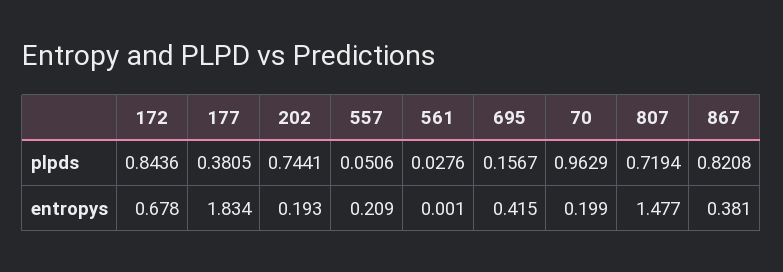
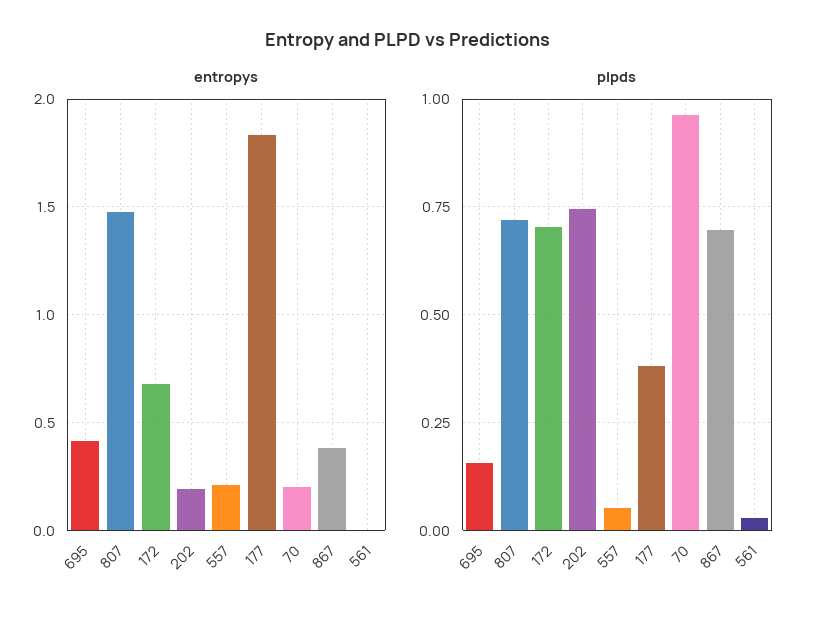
plpds, 172: 0.8436 -> 0.7
plpds, 867: 0.8208 -> 0.7

